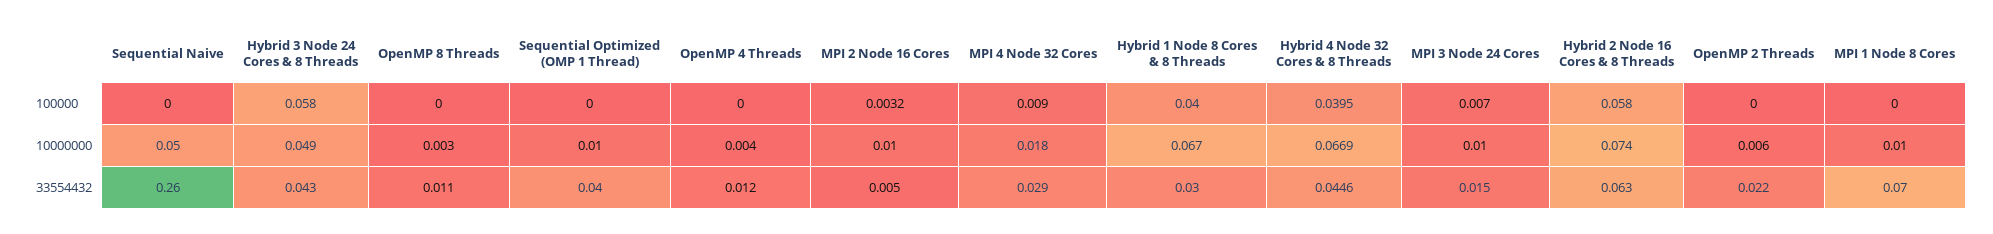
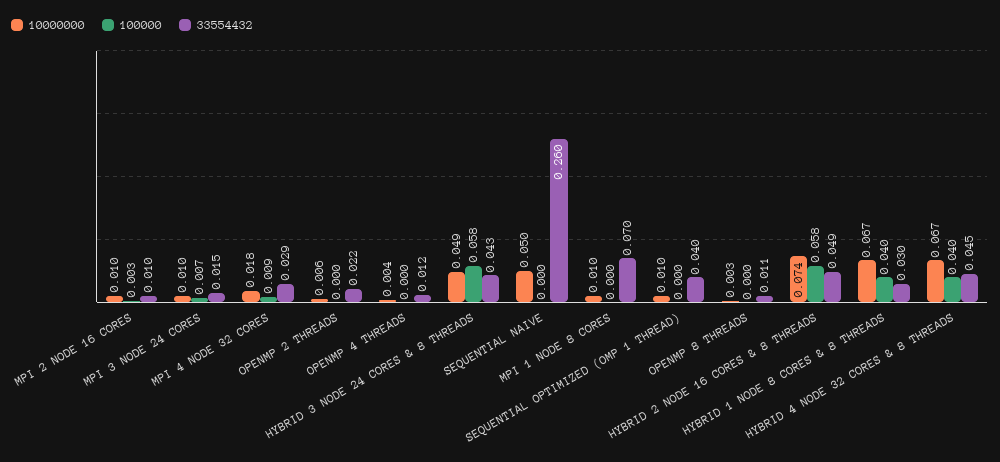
33554432, MPI 2 Node 16 Cores: 0.005 -> 0.01
33554432, Hybrid 2 Node 16 Cores & 8 Threads: 0.063 -> 0.049

